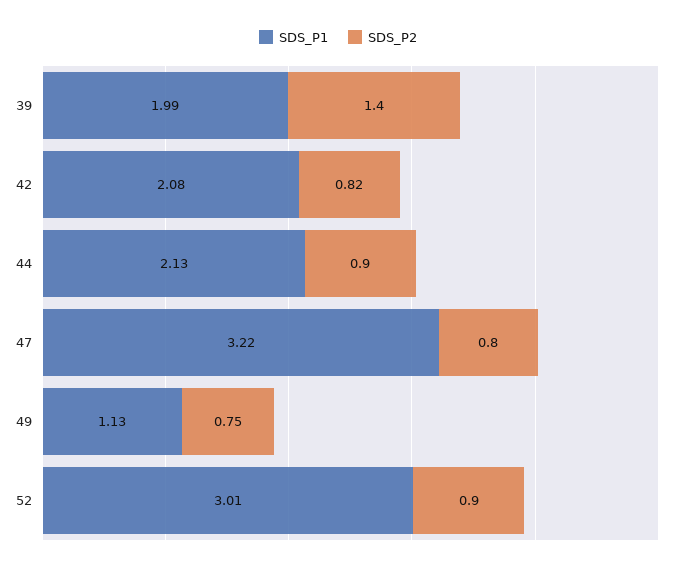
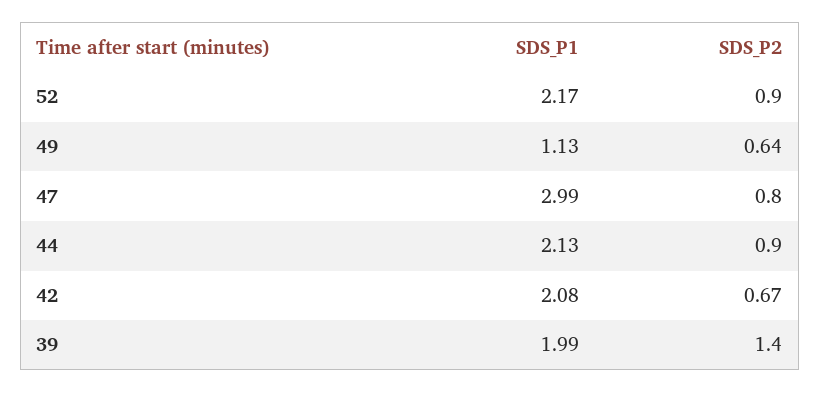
SDS_P2, 42: 0.82 -> 0.67
SDS_P1, 47: 3.22 -> 2.99
SDS_P2, 49: 0.75 -> 0.64
SDS_P1, 52: 3.01 -> 2.17

